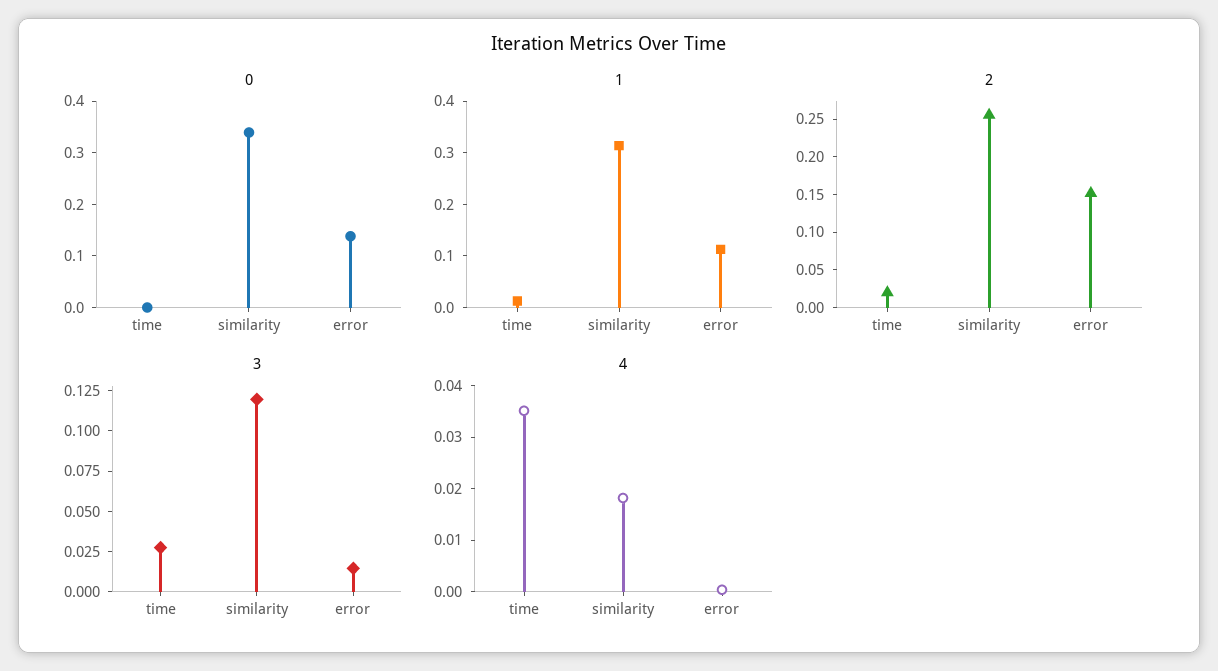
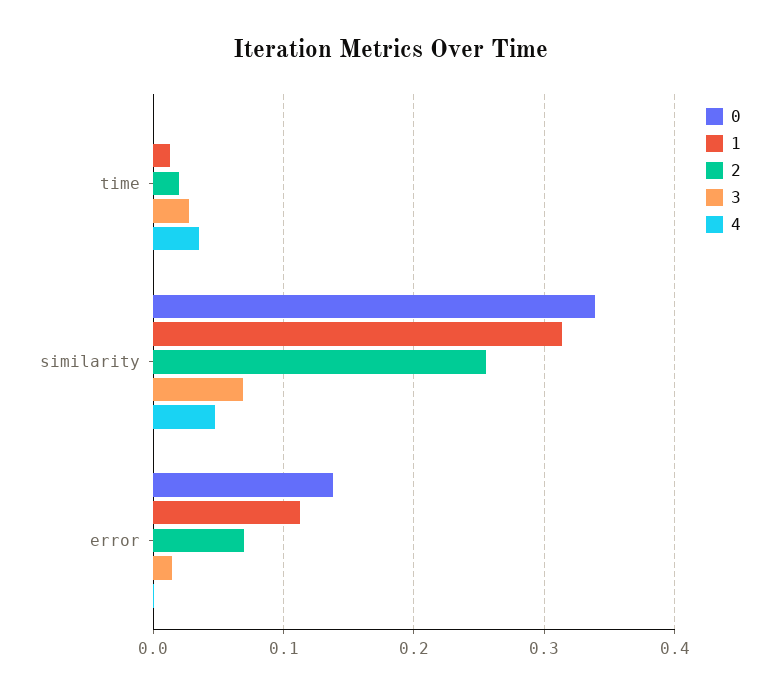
2, error: 0.15 -> 0.07
3, similarity: 0.12 -> 0.07
4, similarity: 0.018 -> 0.05

